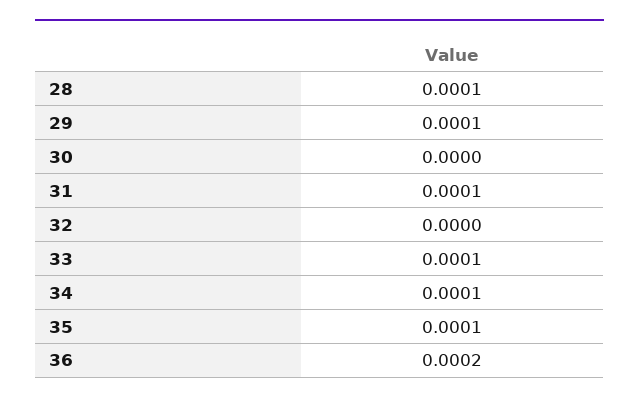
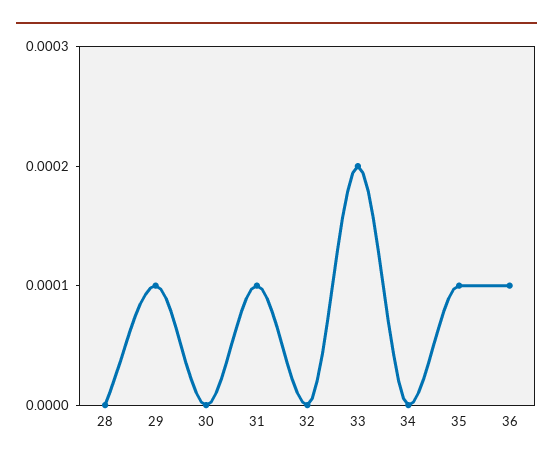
28: 0.0001 -> 0
33: 0.0001 -> 0.0002
34: 0.0001 -> 0
36: 0.0002 -> 0.0001

